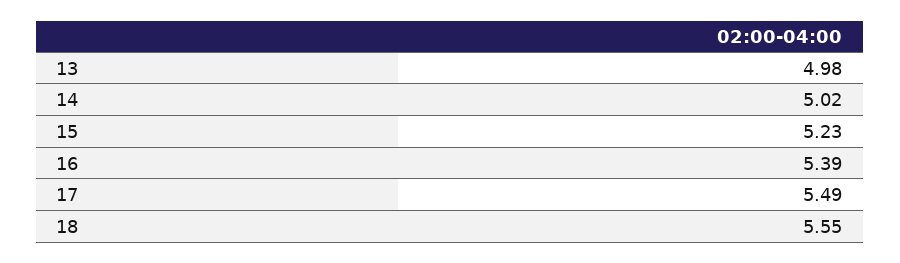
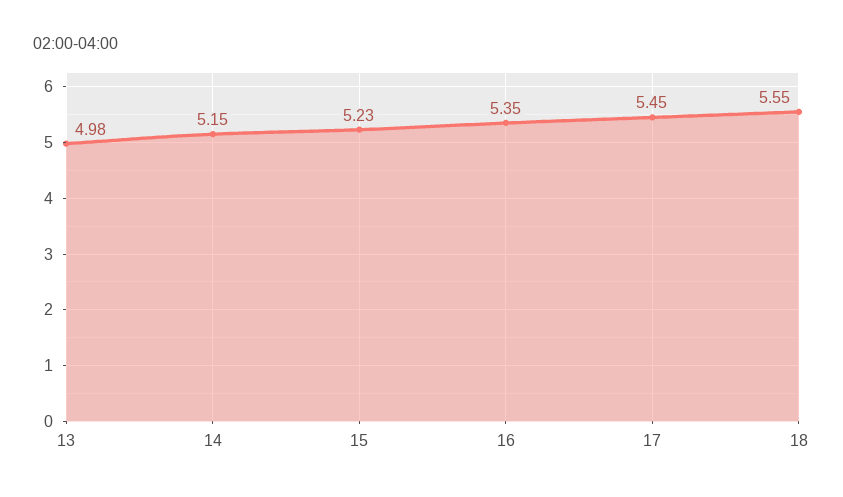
14: 5.02 -> 5.15
16: 5.39 -> 5.35
17: 5.49 -> 5.45

